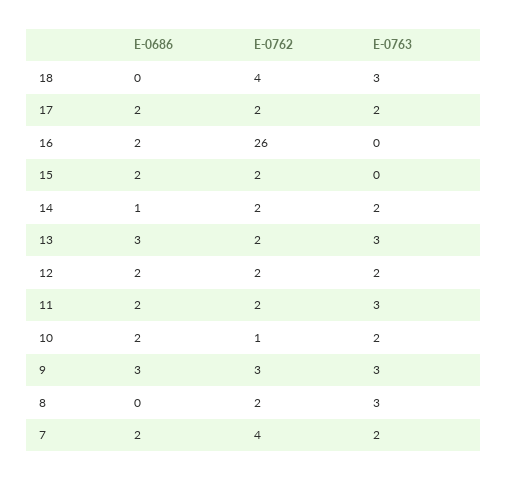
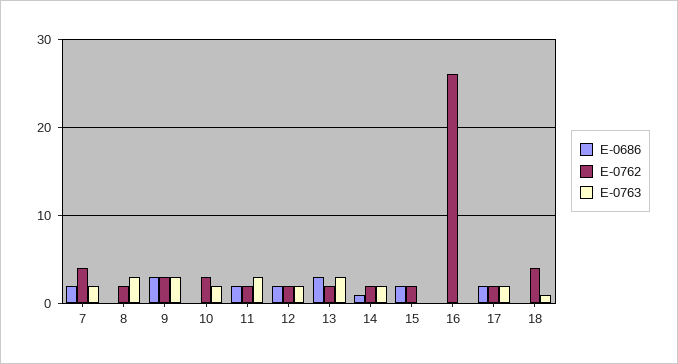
E-0763, 18: 3 -> 1
E-0686, 16: 2 -> 0
E-0686, 10: 2 -> 0
E-0762, 10: 1 -> 3

